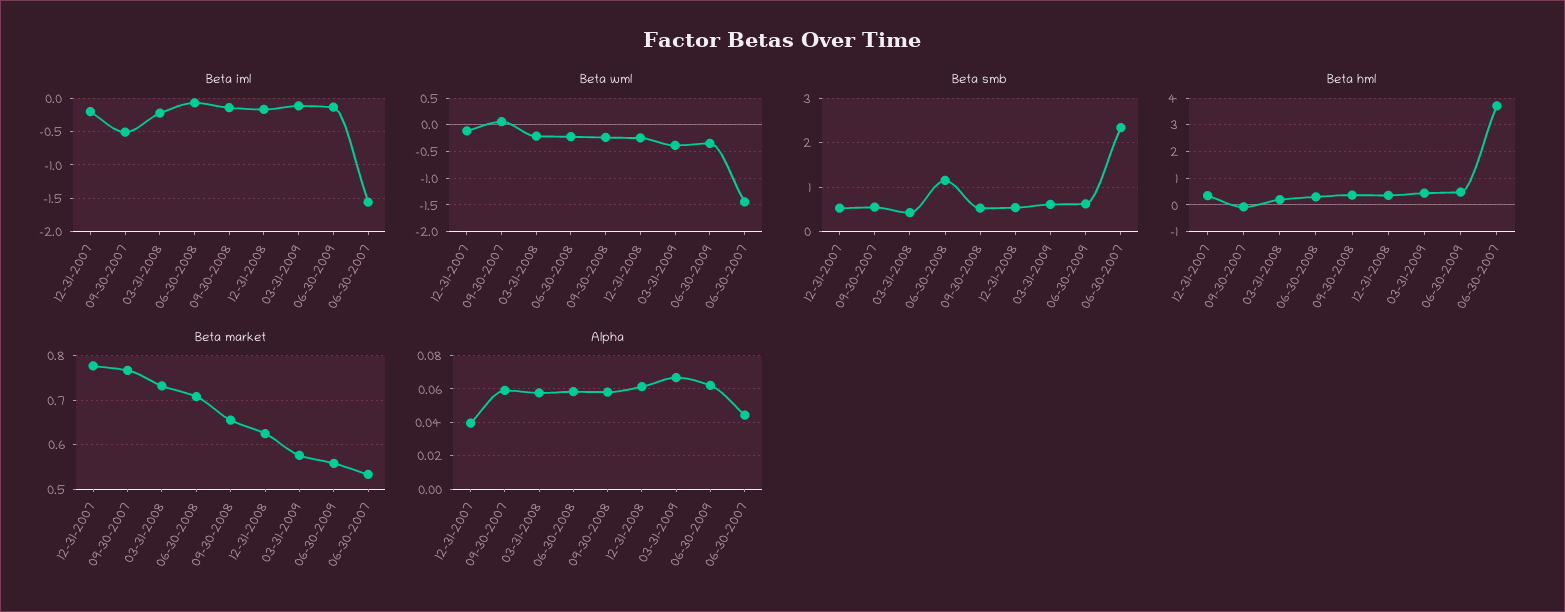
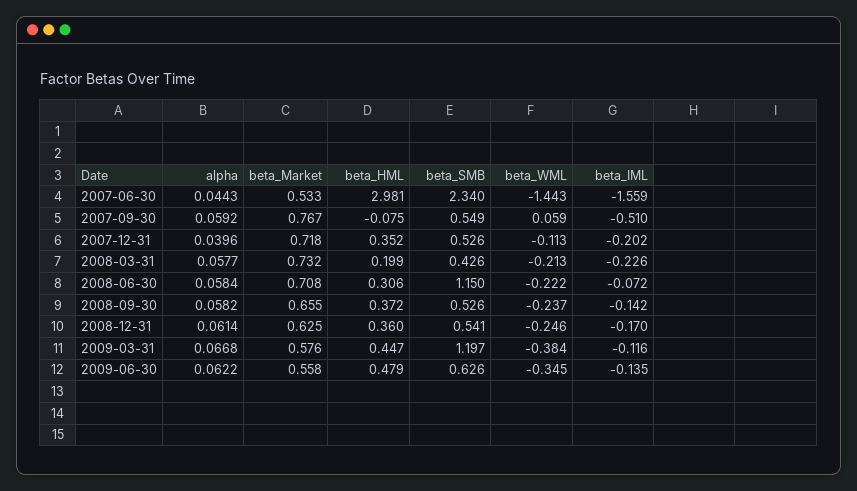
Beta smb, 03-31-2009: 0.6 -> 1.197
Beta hml, 06-30-2007: 3.75 -> 2.981
Beta market, 12-31-2007: 0.78 -> 0.718

